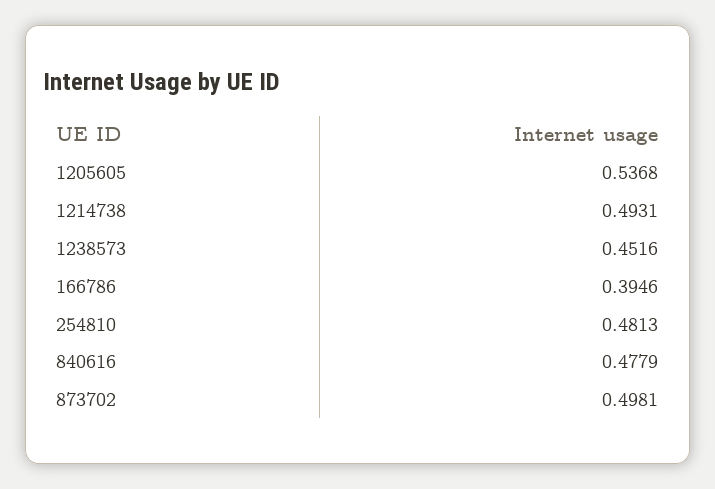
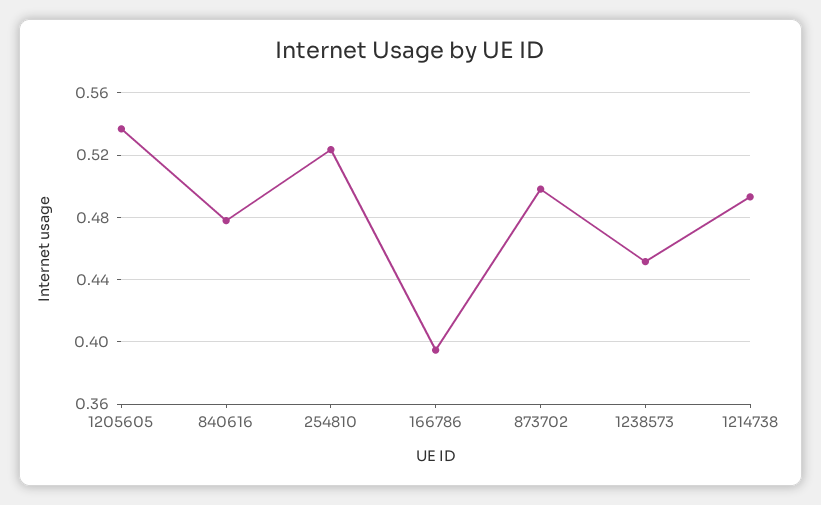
254810: 0.4813 -> 0.525

